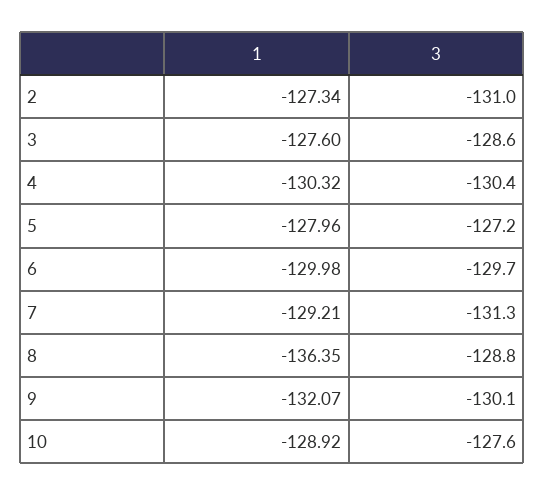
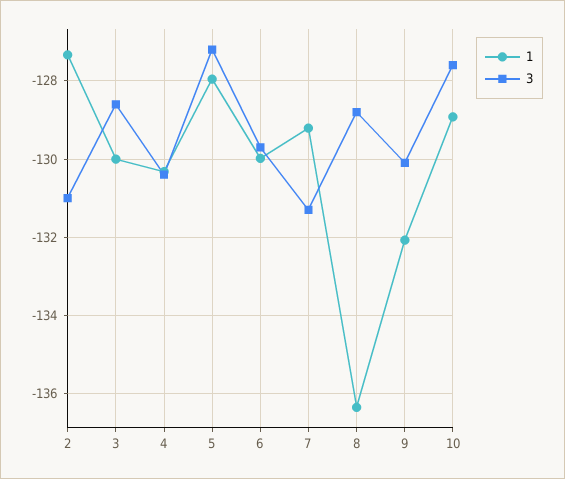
1, 3: -127.6 -> -130

